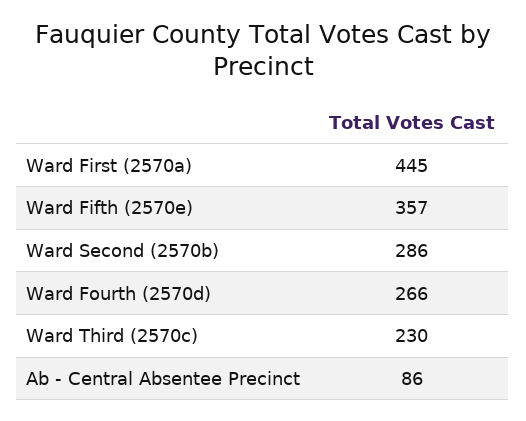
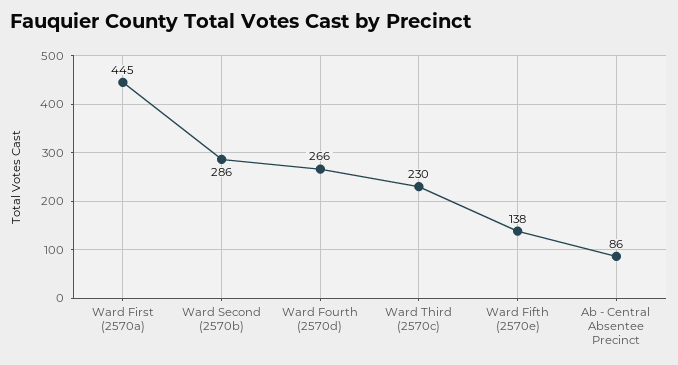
Ward Fifth (2570e): 357 -> 138

